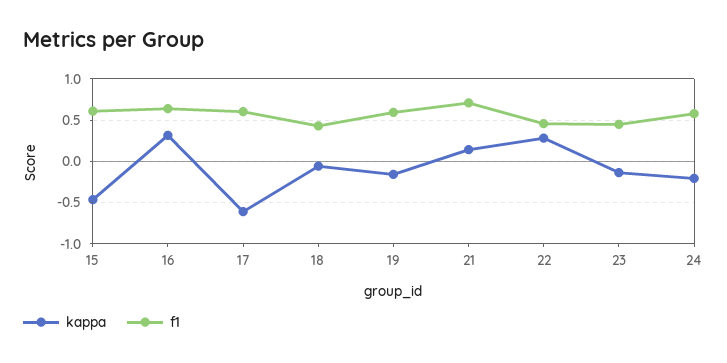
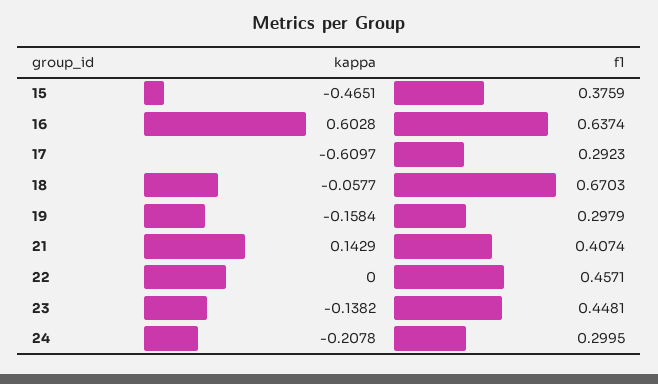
f1, 15: 0.6 -> 0.3759
kappa, 16: 0.3 -> 0.6028
f1, 17: 0.6 -> 0.2923
f1, 18: 0.4 -> 0.6703
f1, 19: 0.6 -> 0.2979
f1, 21: 0.7 -> 0.4074
kappa, 22: 0.3 -> 0
f1, 24: 0.6 -> 0.2995

